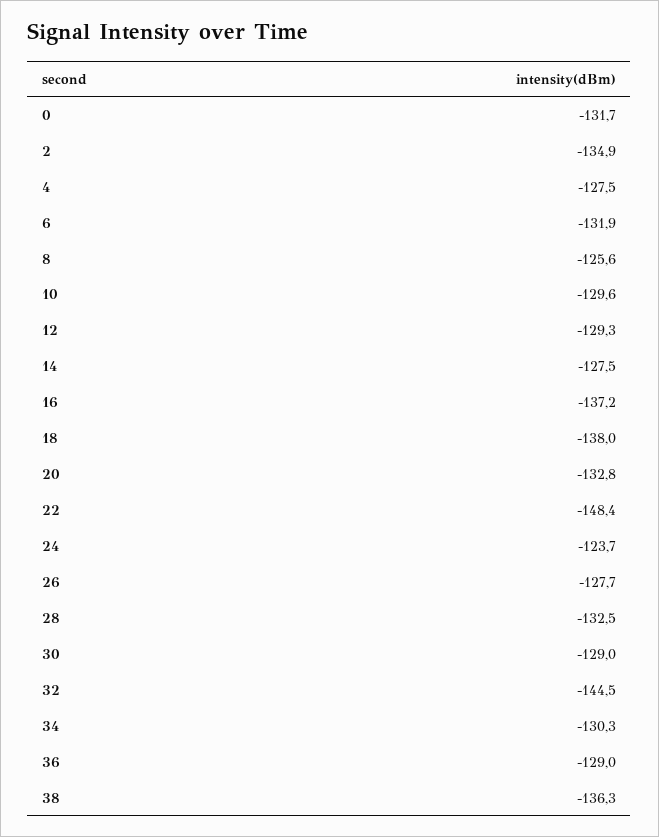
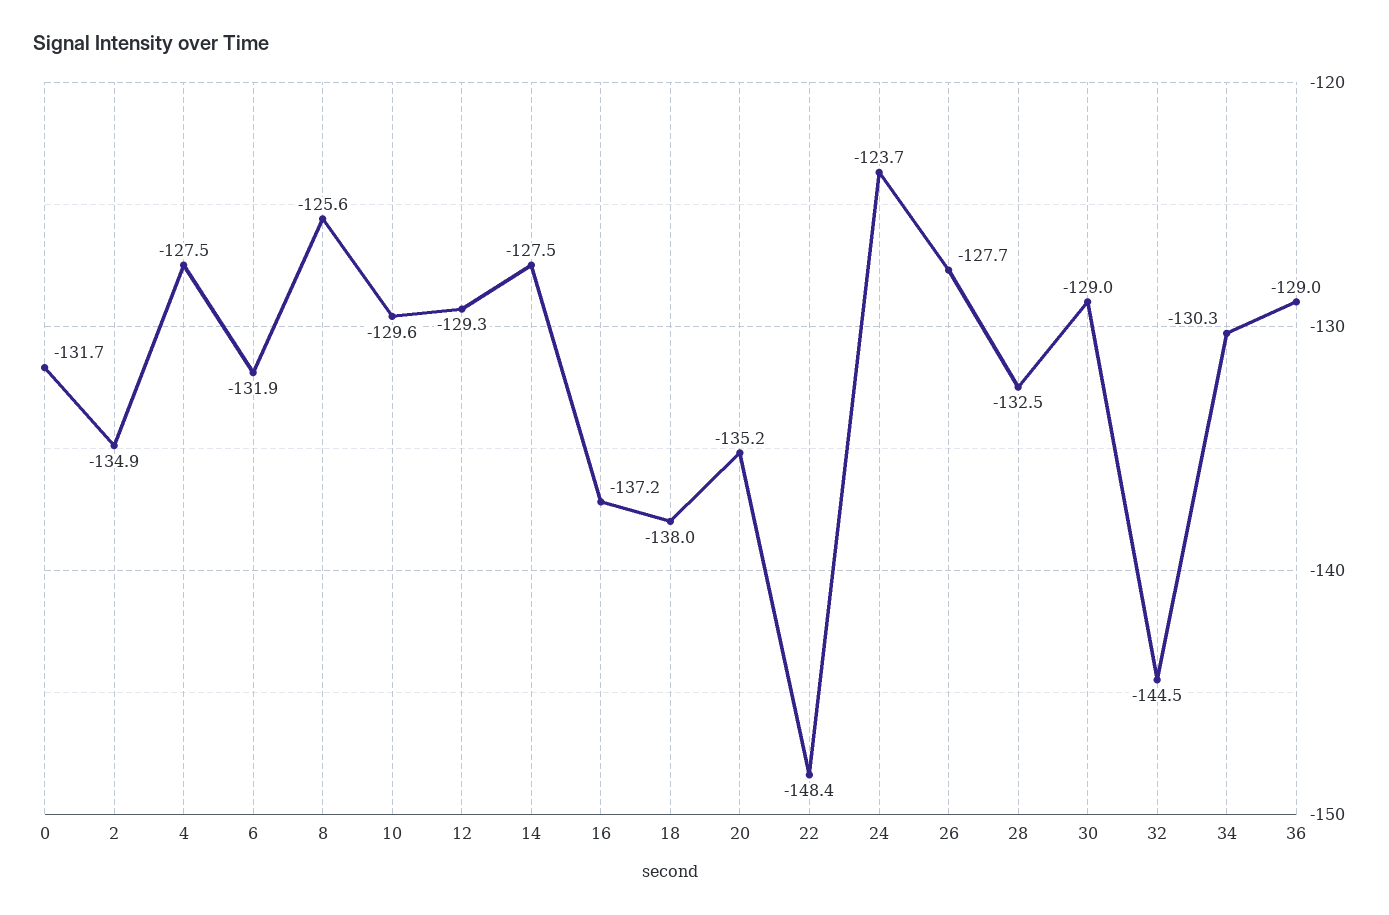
20: -132.8 -> -135.2
38: -136.3 -> none

